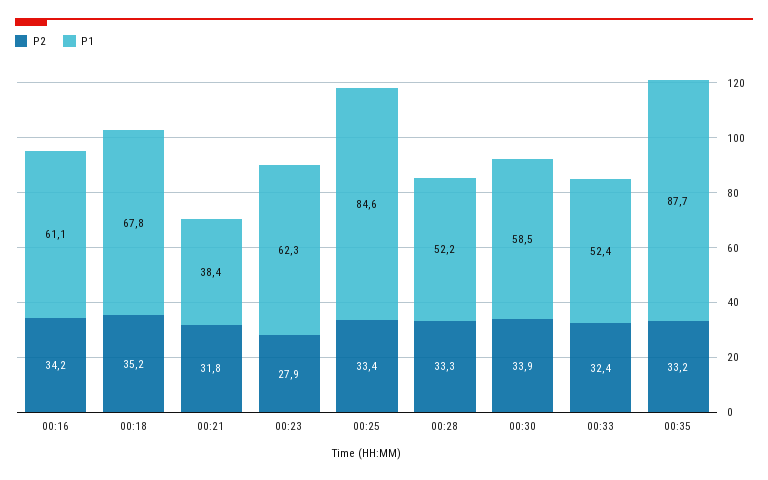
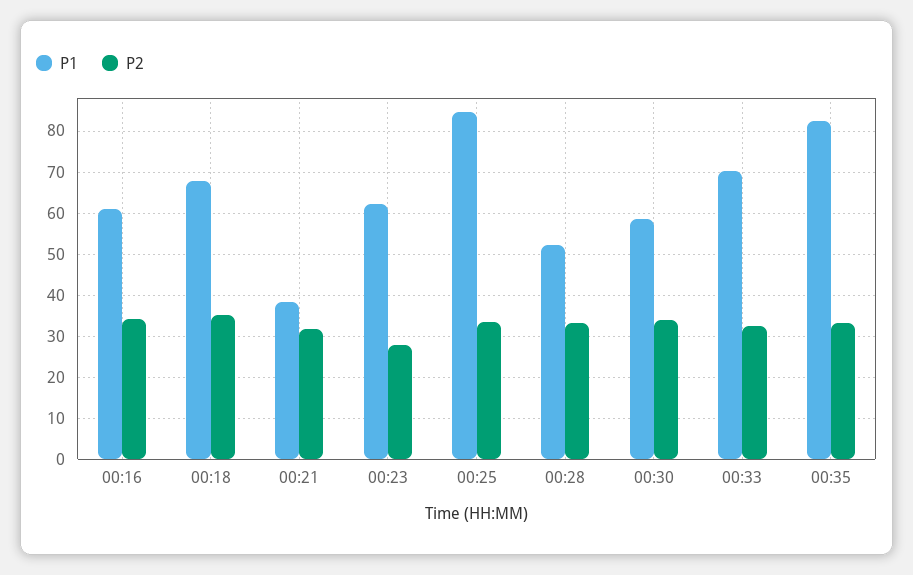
P1, 00:33: 52.4 -> 70
P1, 00:35: 87.7 -> 82

